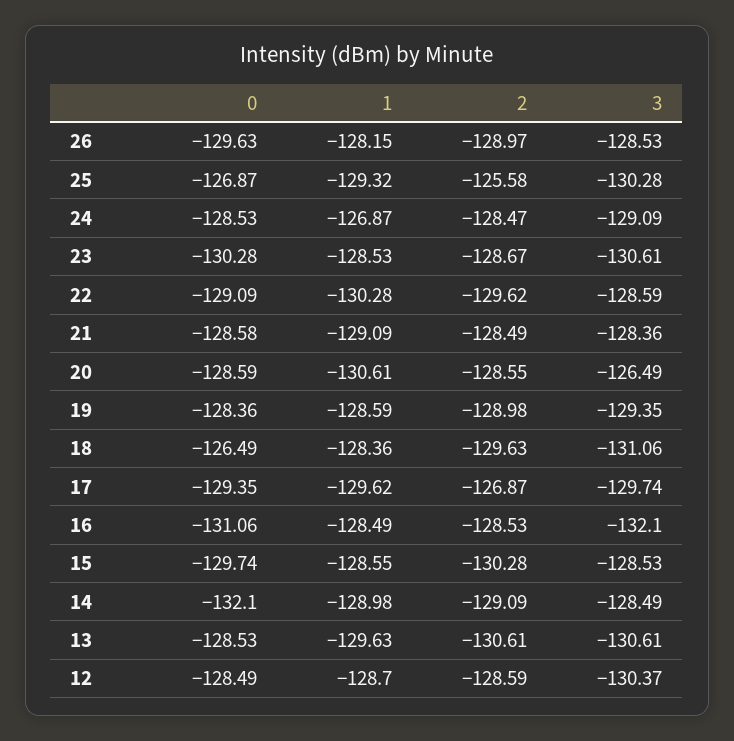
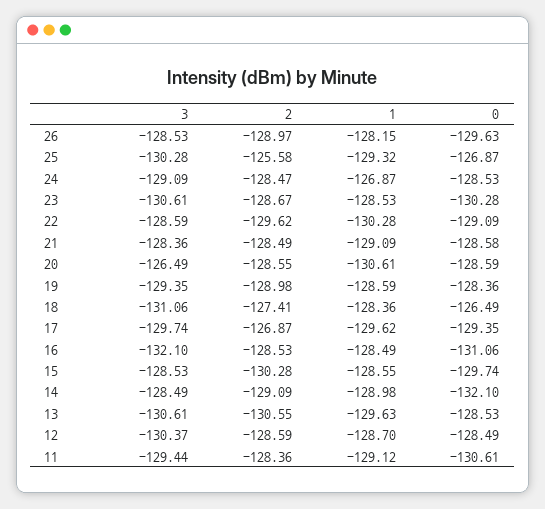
2, 18: -129.63 -> -127.41
2, 13: -130.61 -> -130.55
3, 11: none -> -129.44
2, 11: none -> -128.36
1, 11: none -> -129.12
0, 11: none -> -130.61

